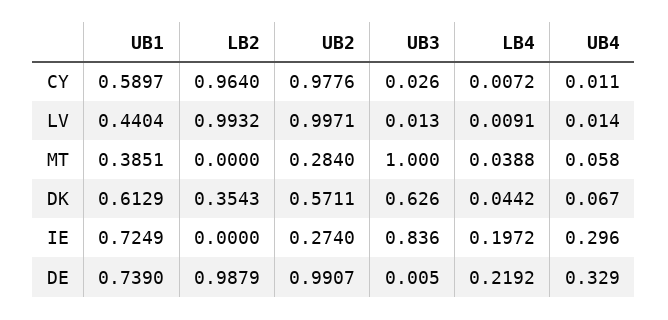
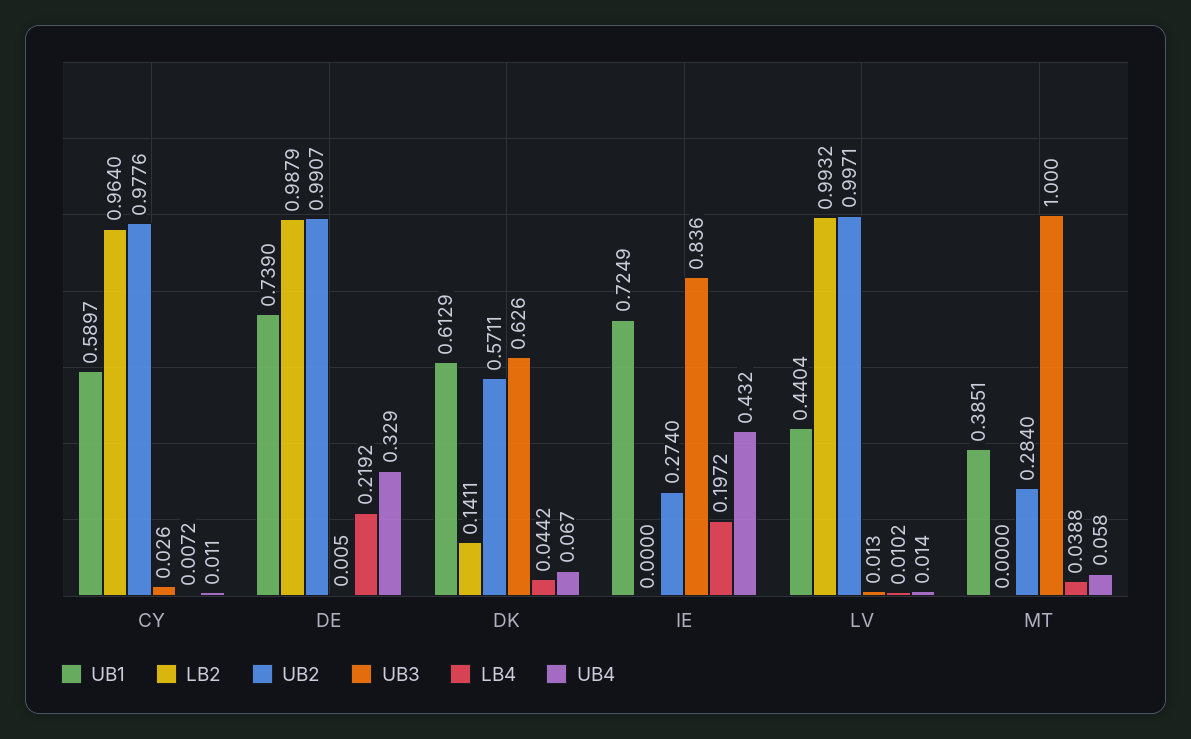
LB4, LV: 0.0091 -> 0.0102
LB2, DK: 0.3543 -> 0.1411
UB4, IE: 0.296 -> 0.432

